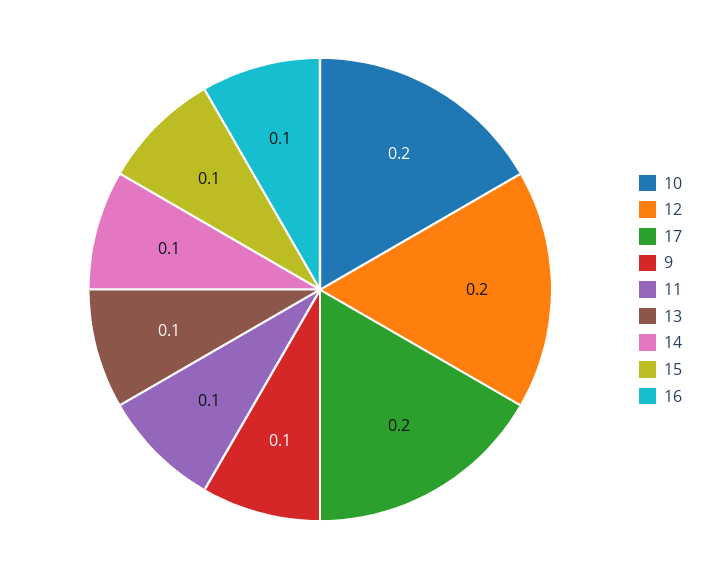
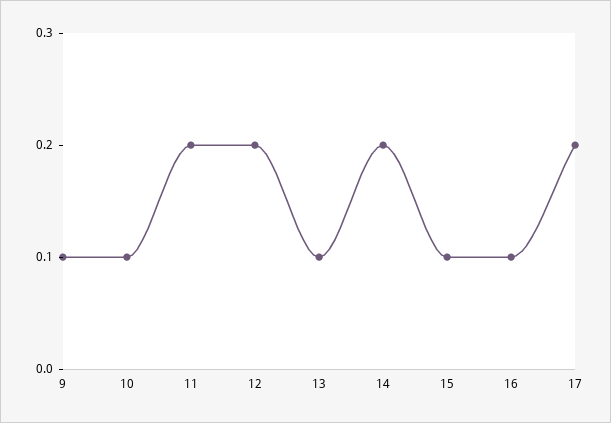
10: 0.2 -> 0.1
11: 0.1 -> 0.2
14: 0.1 -> 0.2

